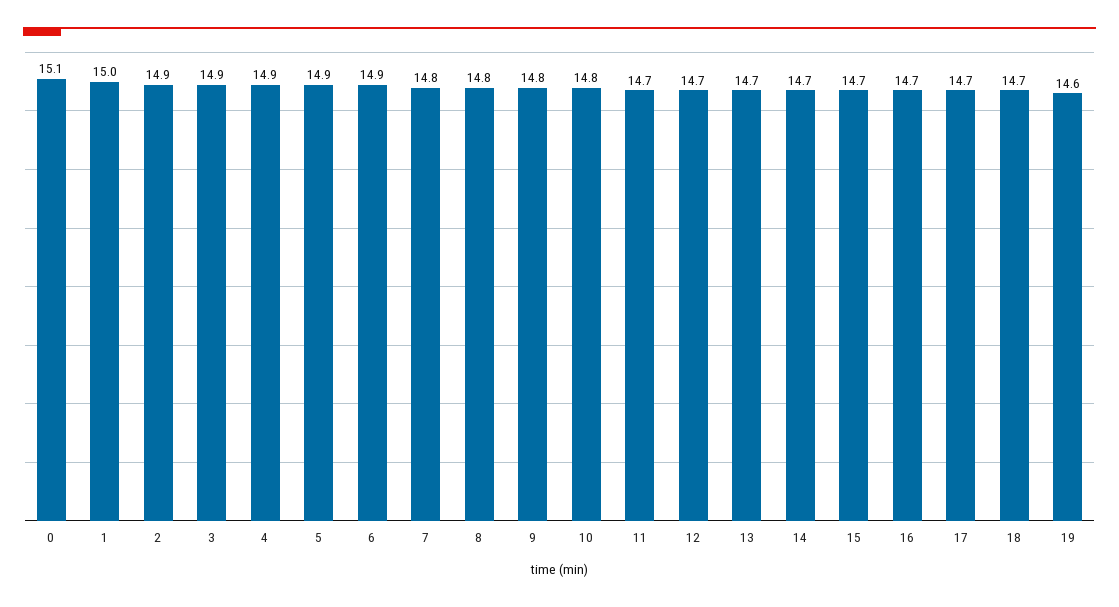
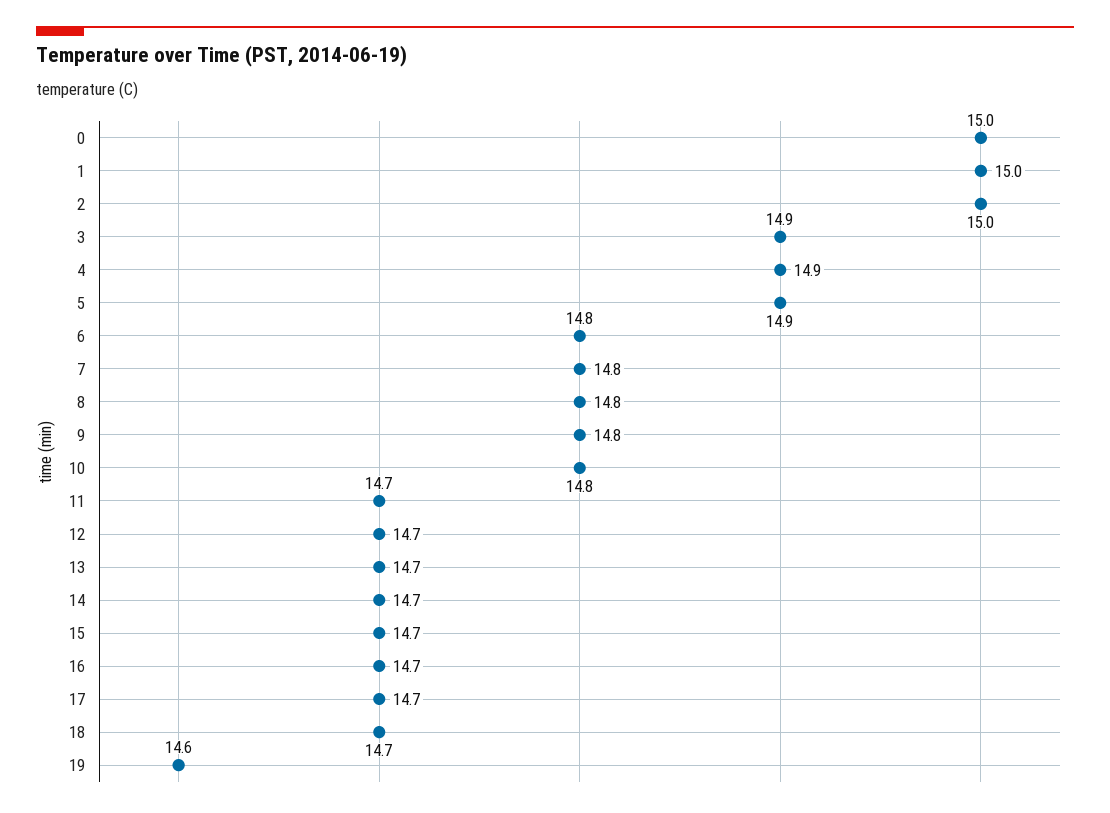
0: 15.1 -> 15
2: 14.9 -> 15
6: 14.9 -> 14.8

